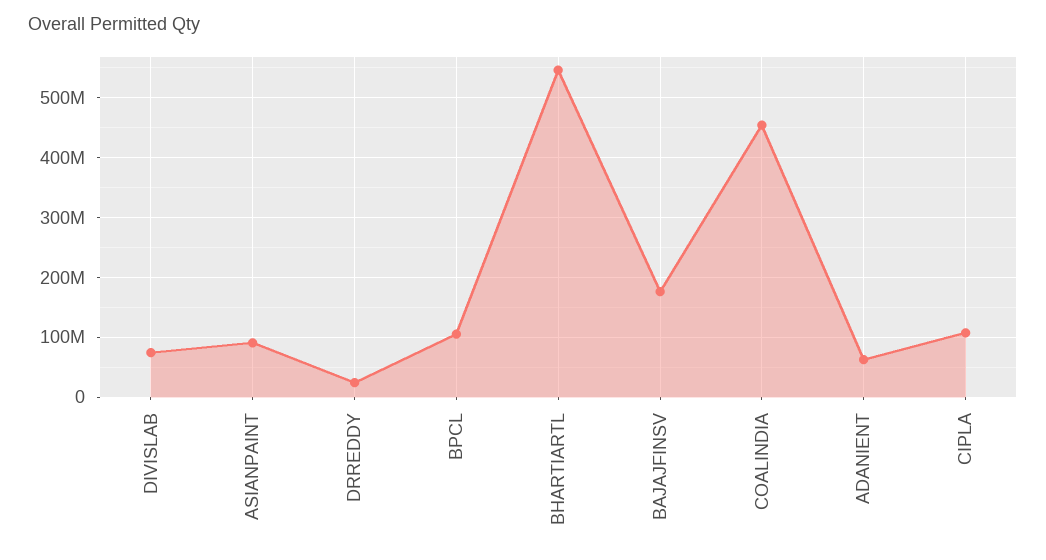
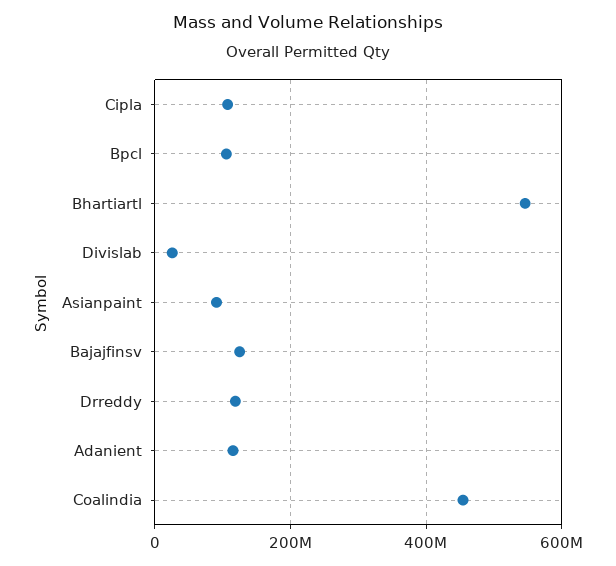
DIVISLAB: 80000000 -> 20000000
DRREDDY: 20000000 -> 120000000
BAJAJFINSV: 180000000 -> 120000000
ADANIENT: 60000000 -> 120000000

